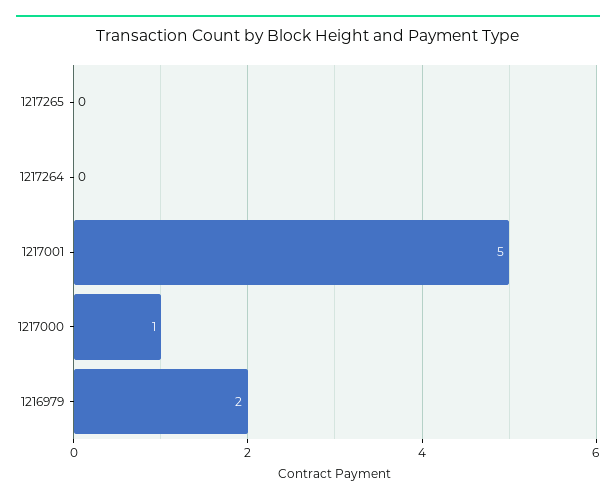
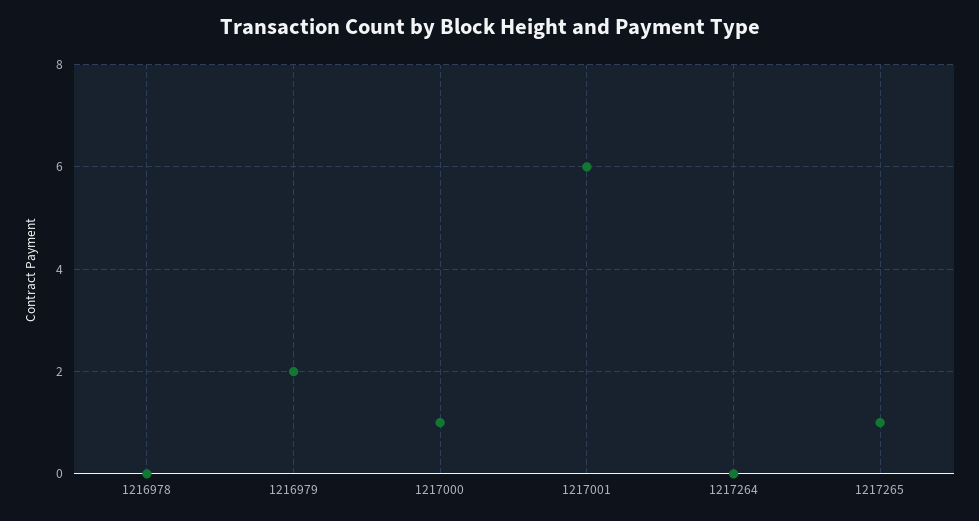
1217265: 0 -> 1
1217001: 5 -> 6
1216978: none -> 0

